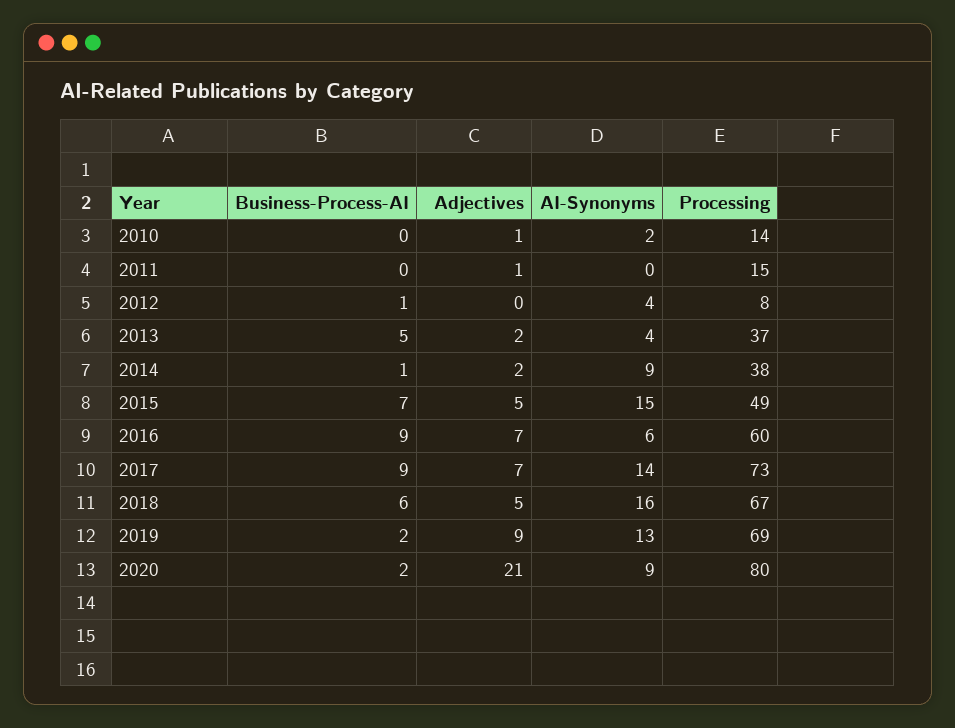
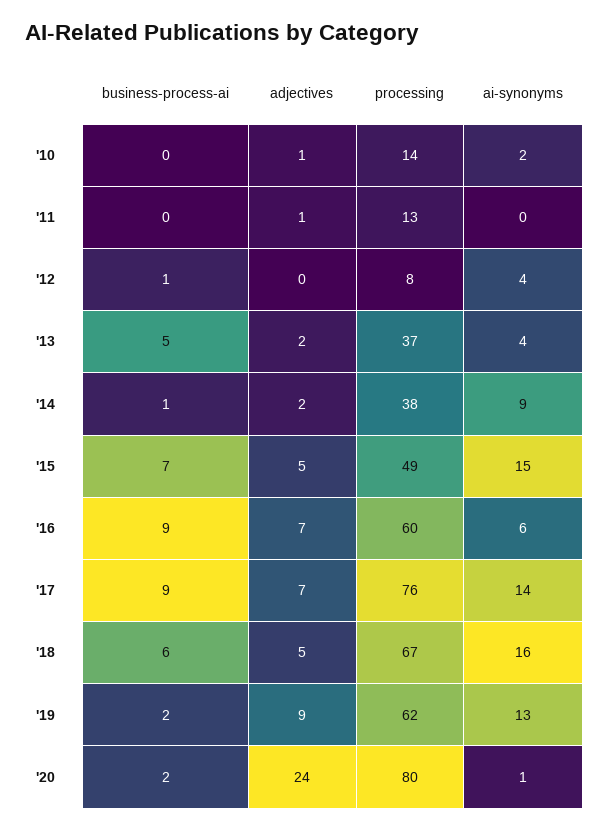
Processing, 2011: 15 -> 13
Processing, 2017: 73 -> 76
Processing, 2019: 69 -> 62
Adjectives, 2020: 21 -> 24
AI-Synonyms, 2020: 9 -> 1

